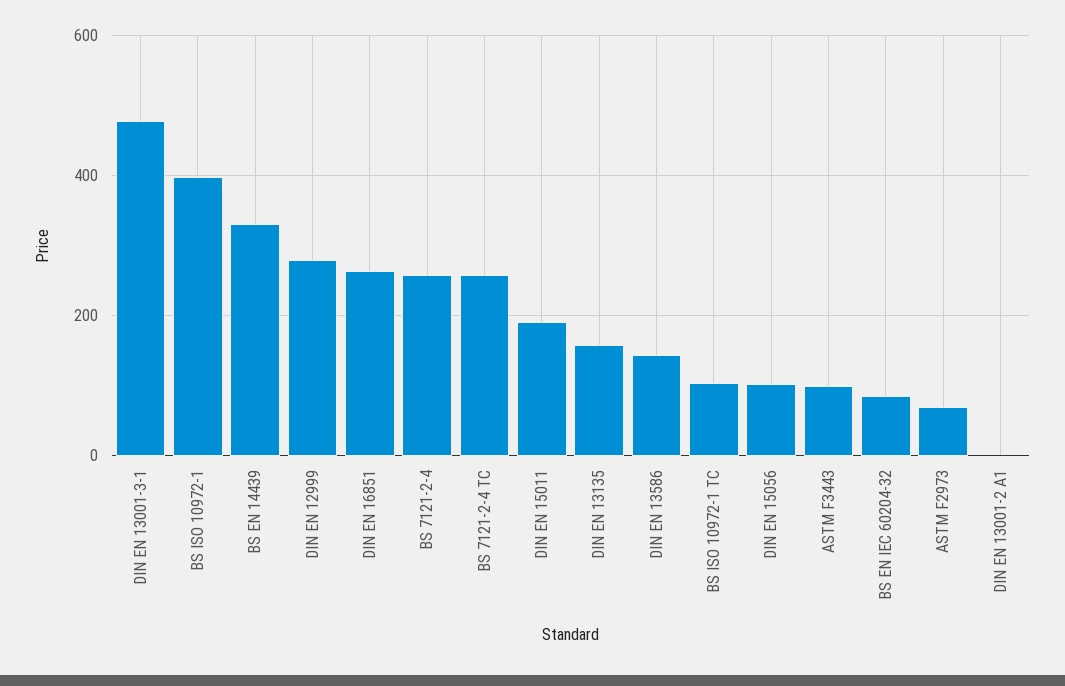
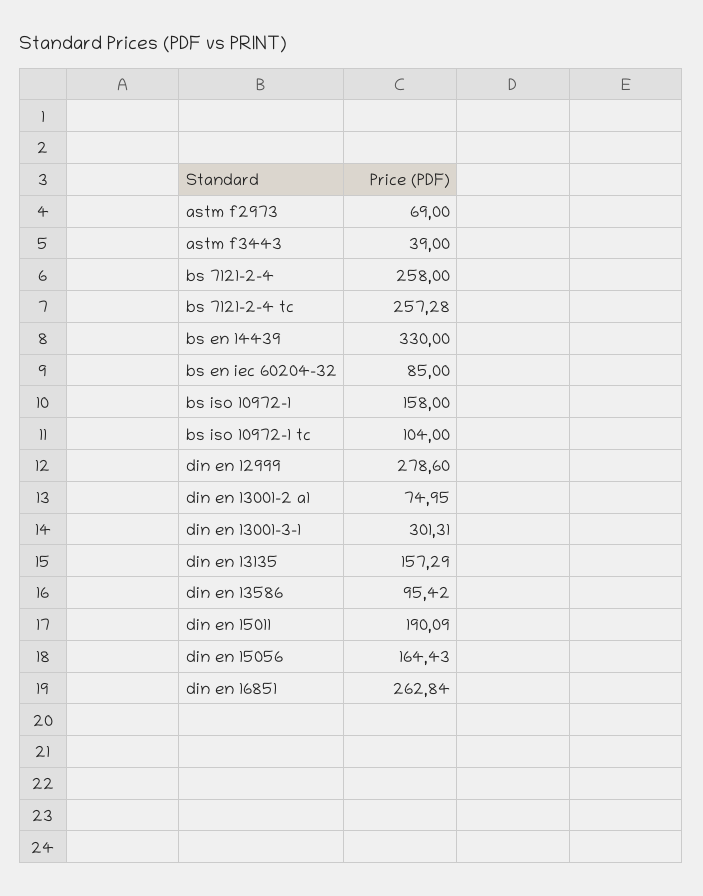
DIN EN 13001-3-1: 480 -> 301.31
BS ISO 10972-1: 400 -> 158
DIN EN 13586: 140 -> 95.42
DIN EN 15056: 100 -> 164.43
ASTM F3443: 100 -> 39
DIN EN 13001-2 A1: 0 -> 74.95

